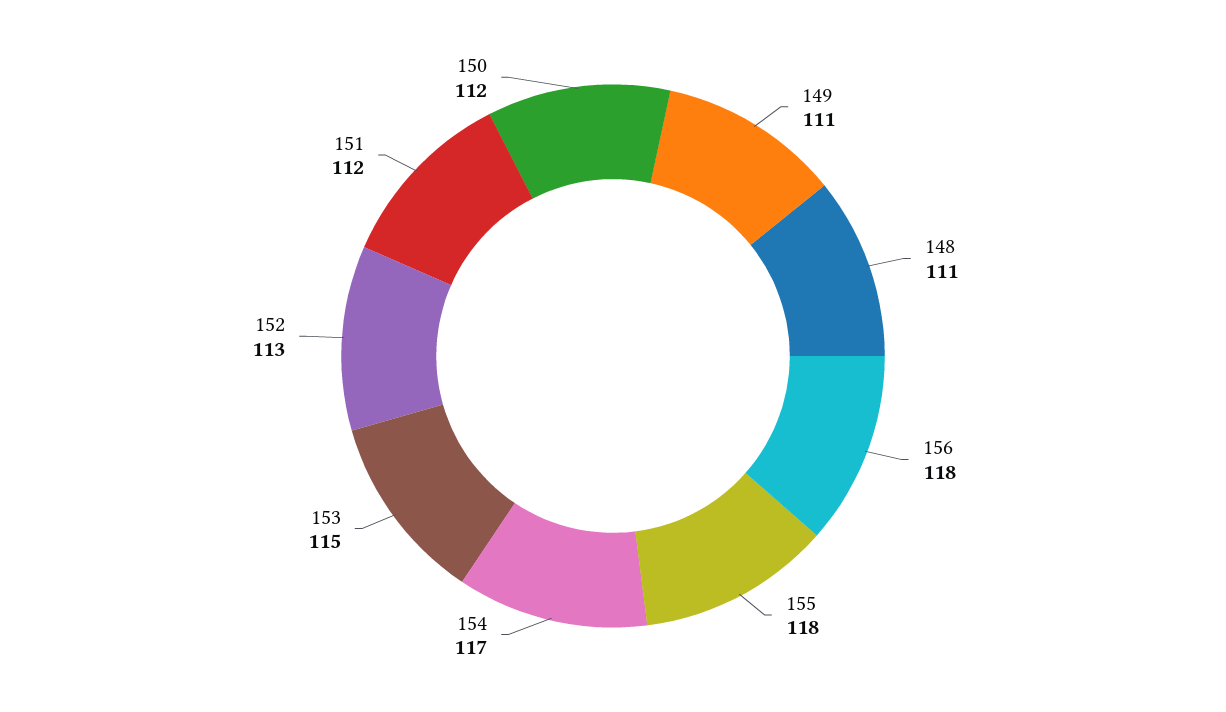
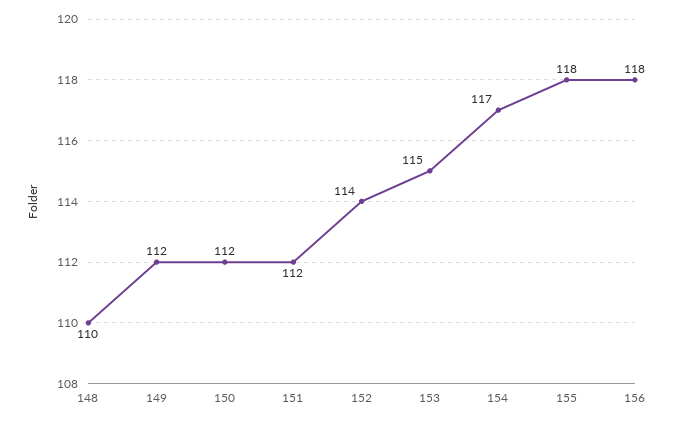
149: 111 -> 112
148: 111 -> 110
152: 113 -> 114

